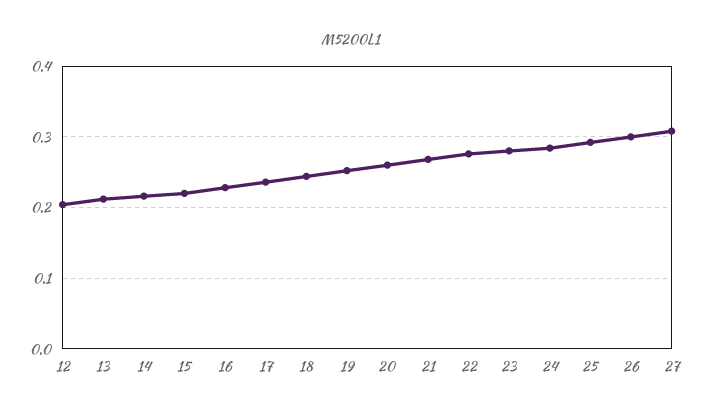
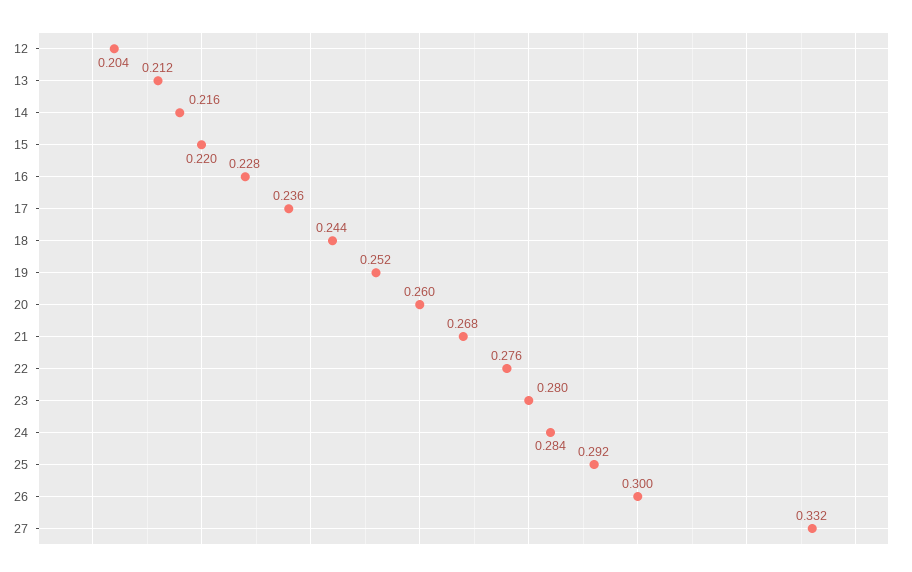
27: 0.31 -> 0.332

